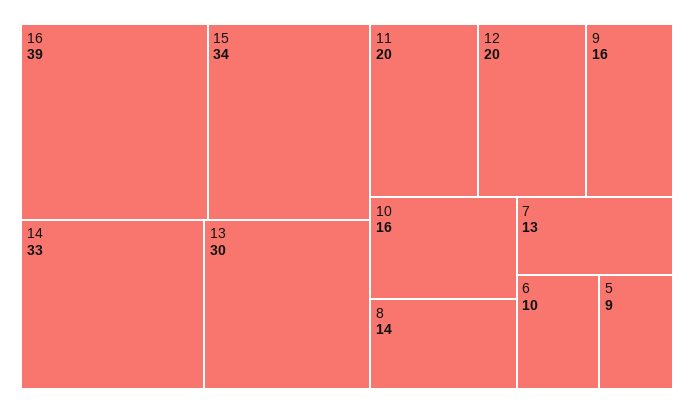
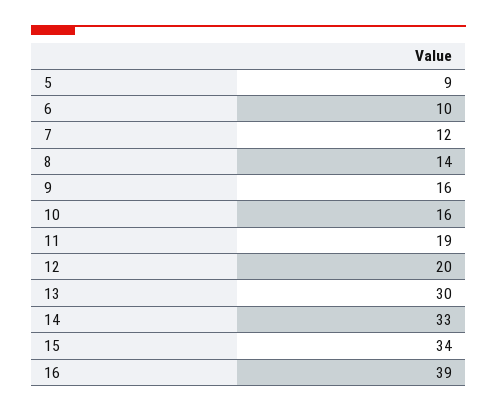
11: 20 -> 19
7: 13 -> 12

